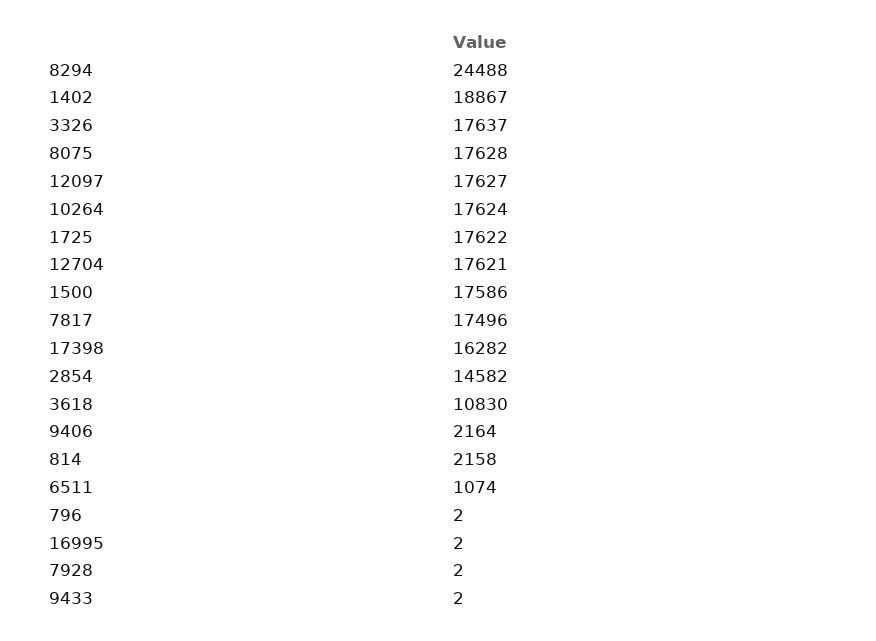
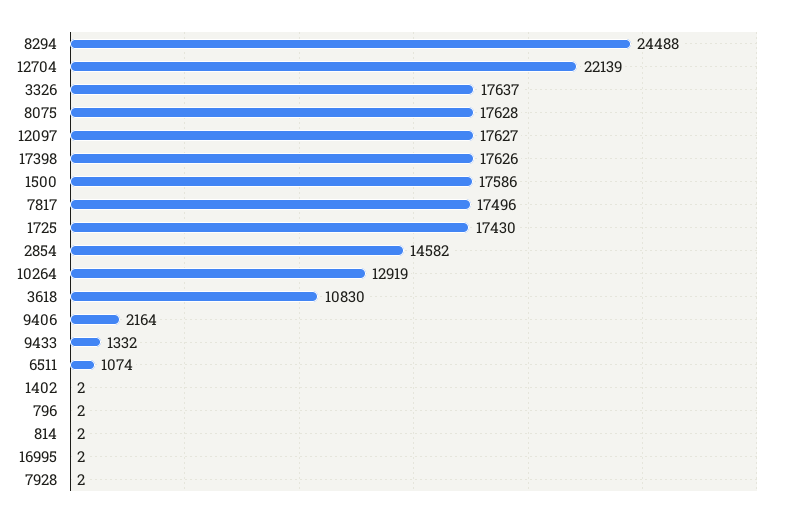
1402: 18867 -> 2
10264: 17624 -> 12919
1725: 17622 -> 17430
12704: 17621 -> 22139
17398: 16282 -> 17626
814: 2158 -> 2
9433: 2 -> 1332

